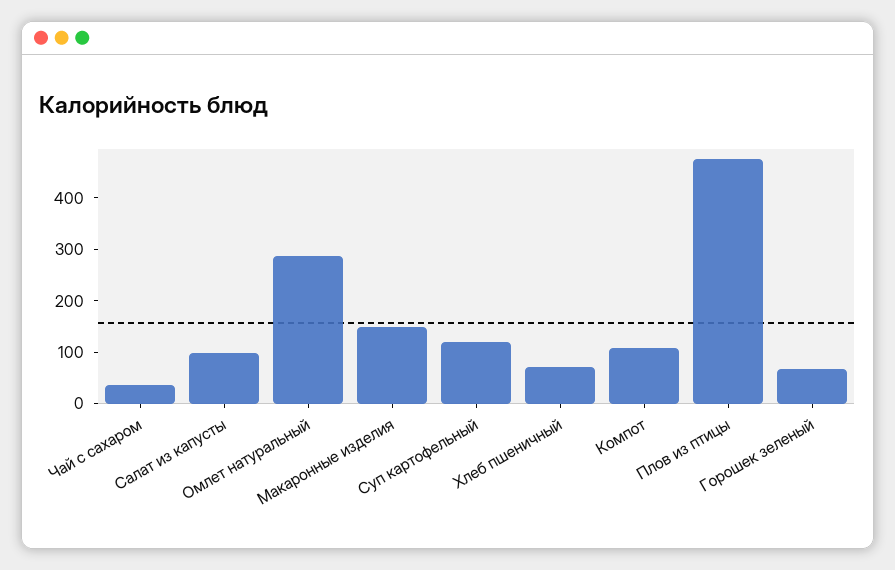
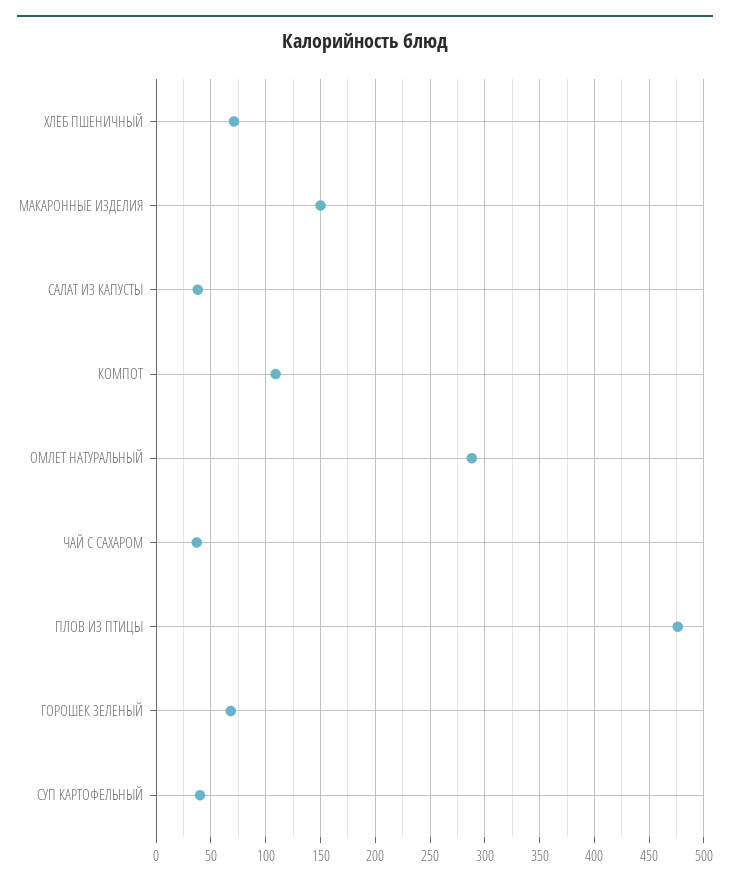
Салат из капусты: 100 -> 40
Суп картофельный: 120 -> 40

